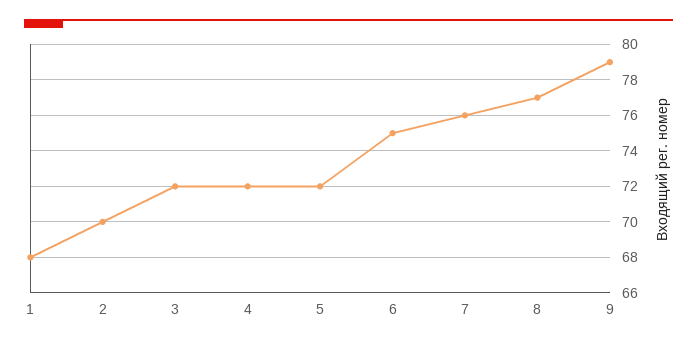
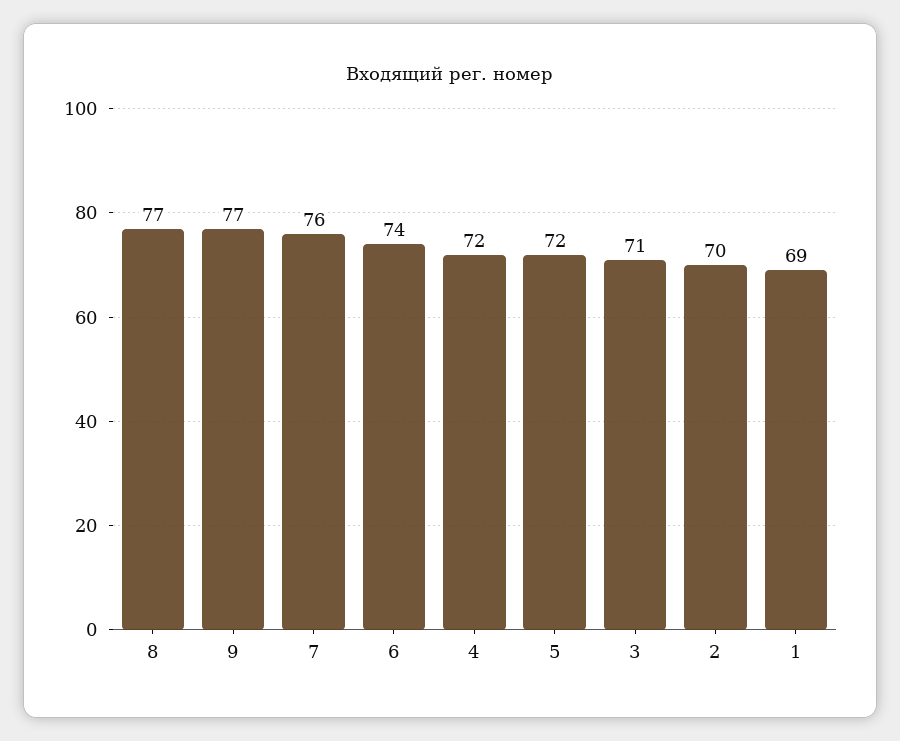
1: 68 -> 69
3: 72 -> 71
6: 75 -> 74
9: 79 -> 77

